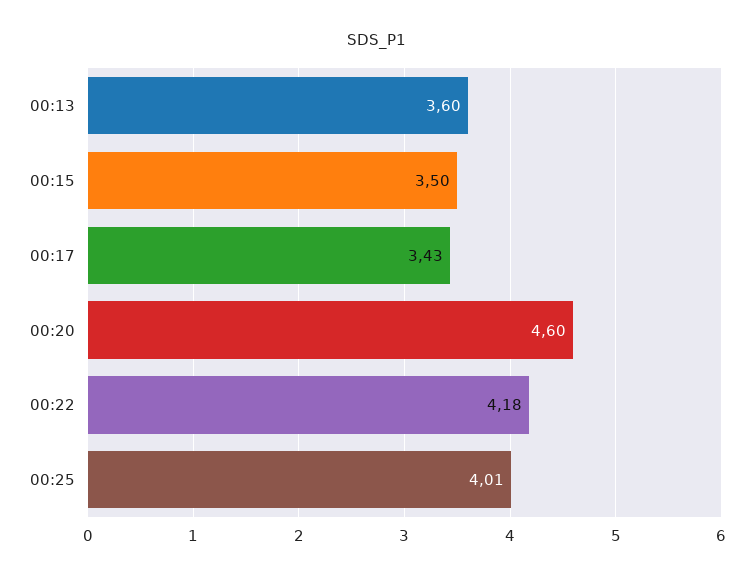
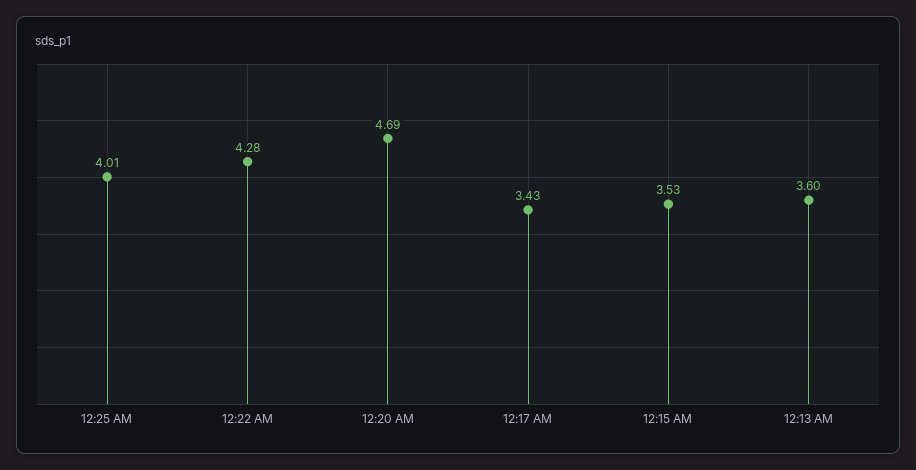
00:15: 3.5 -> 3.53
00:20: 4.6 -> 4.69
00:22: 4.18 -> 4.28

